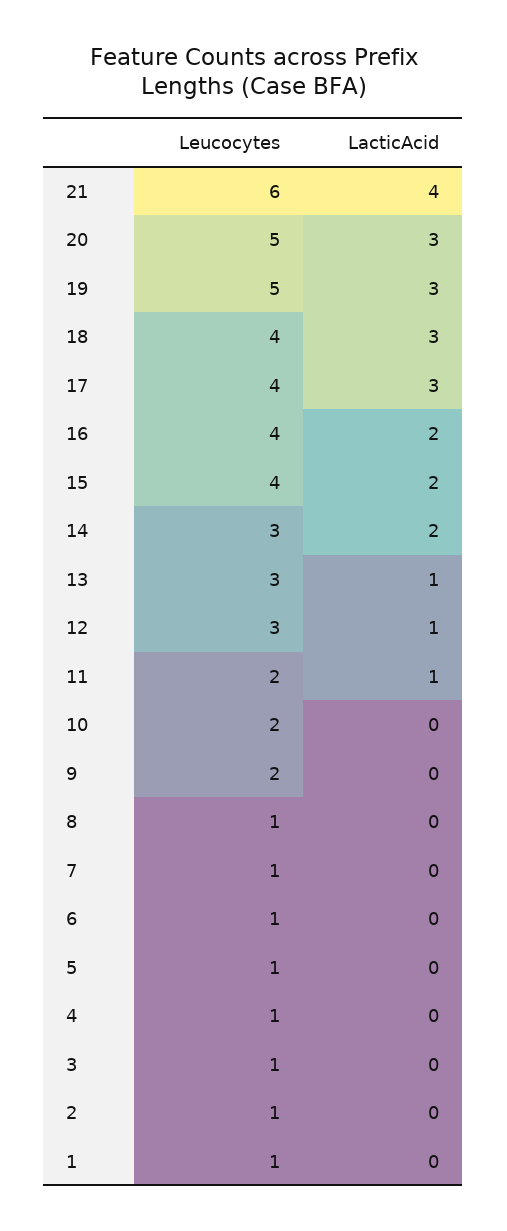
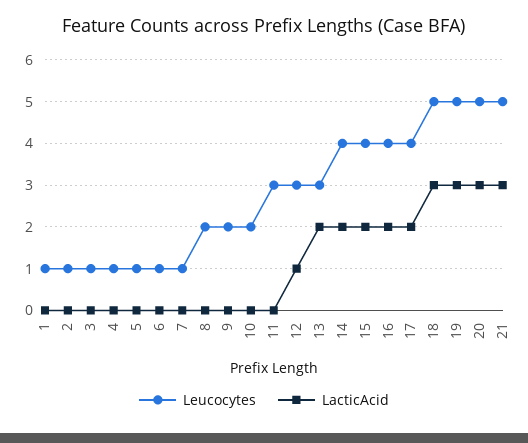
Leucocytes, 21: 6 -> 5
LacticAcid, 21: 4 -> 3
Leucocytes, 18: 4 -> 5
LacticAcid, 17: 3 -> 2
Leucocytes, 14: 3 -> 4
LacticAcid, 13: 1 -> 2
Leucocytes, 11: 2 -> 3
LacticAcid, 11: 1 -> 0
Leucocytes, 8: 1 -> 2

